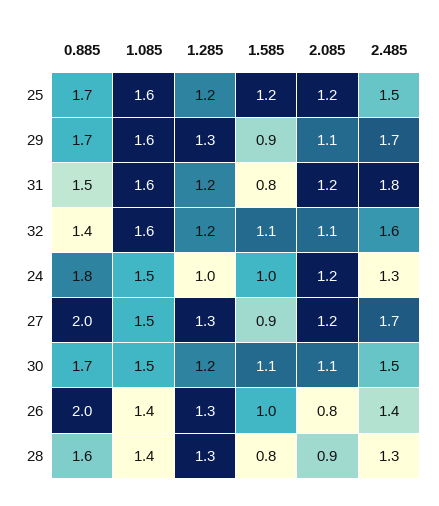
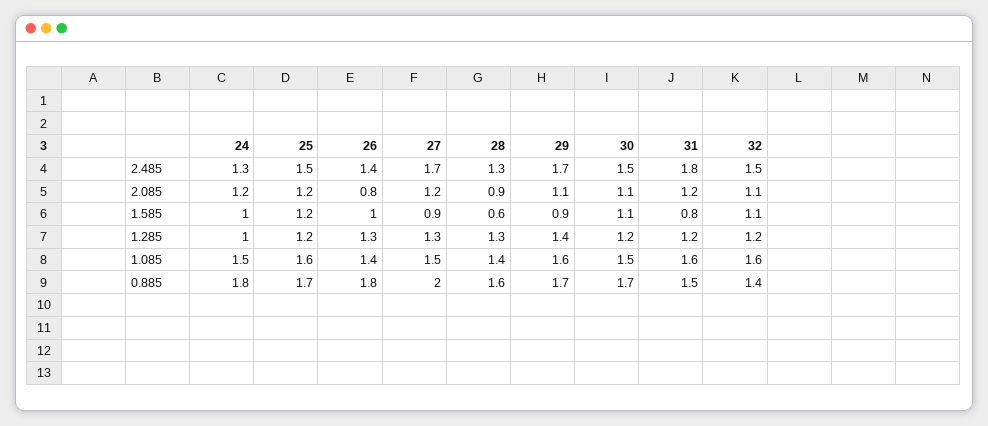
1.285, 29: 1.3 -> 1.4
2.485, 32: 1.6 -> 1.5
0.885, 26: 2 -> 1.8
1.585, 28: 0.8 -> 0.6

